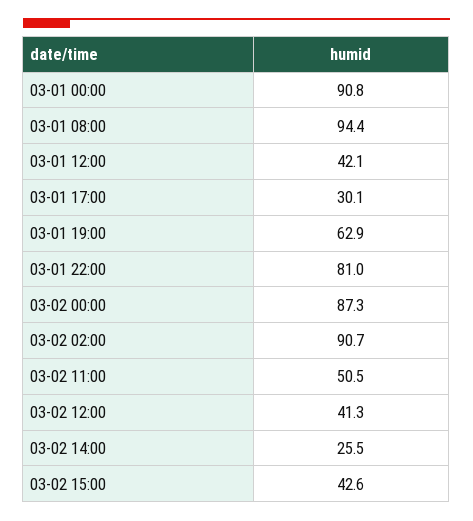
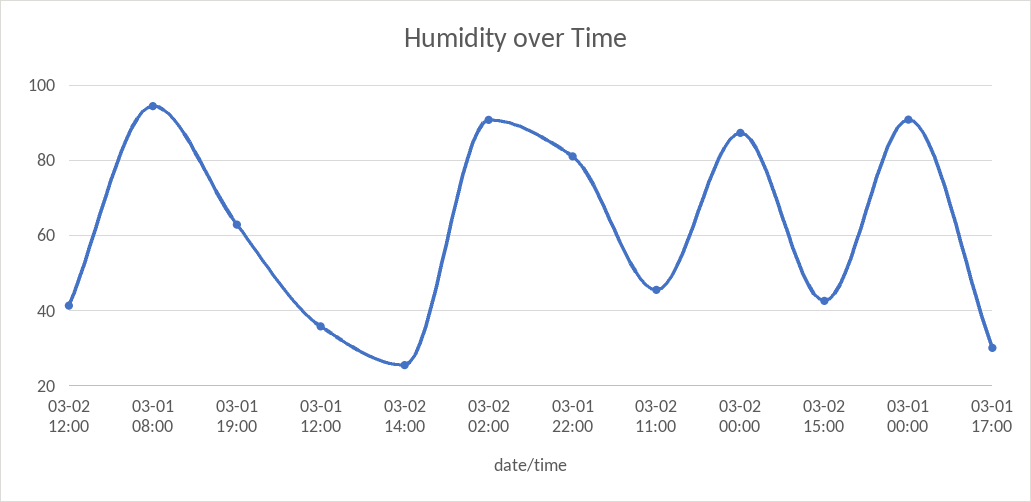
03-01 12:00: 42.1 -> 36
03-02 11:00: 50.5 -> 46

